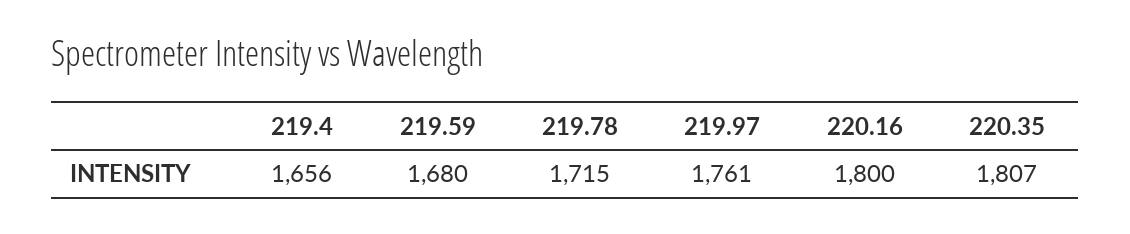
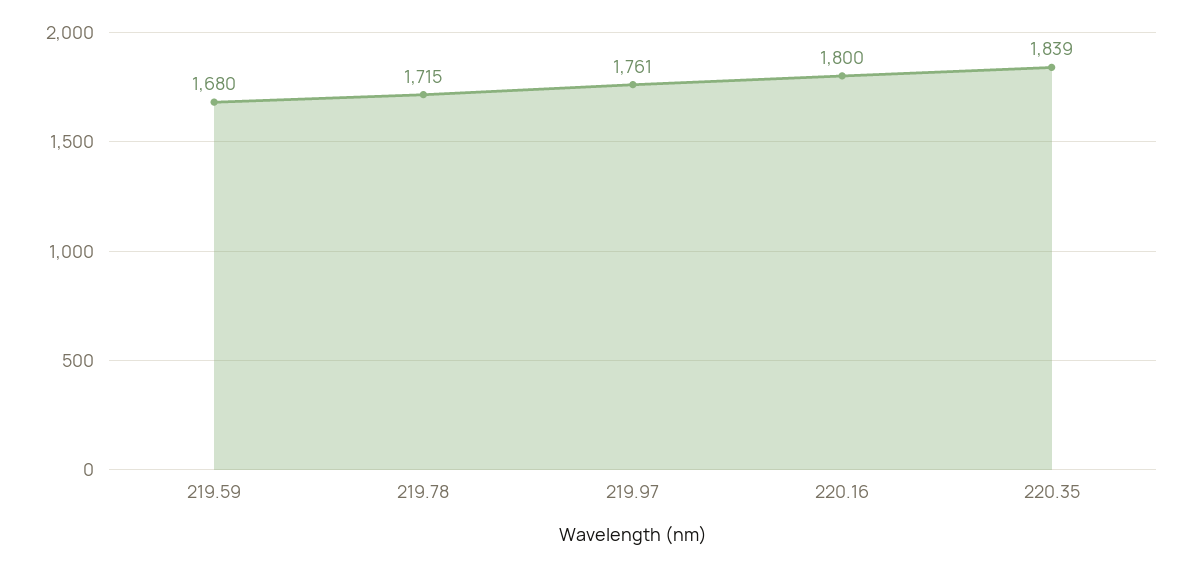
219.4: 1656 -> none
220.35: 1807 -> 1839

